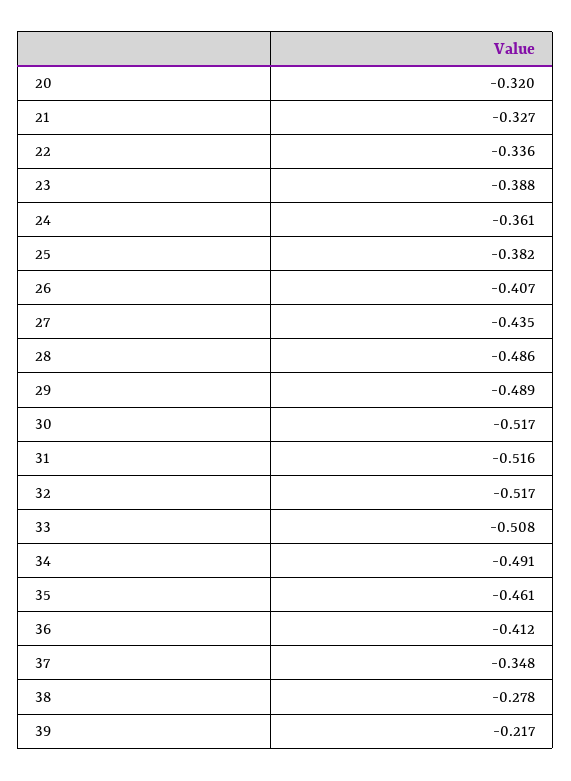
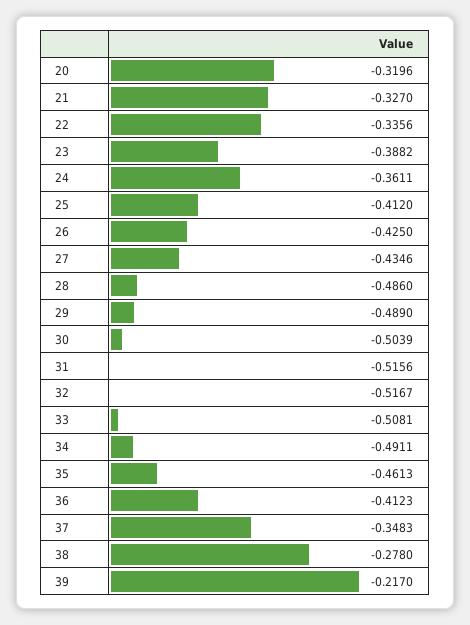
25: -0.382 -> -0.412
26: -0.407 -> -0.425
30: -0.517 -> -0.5039

